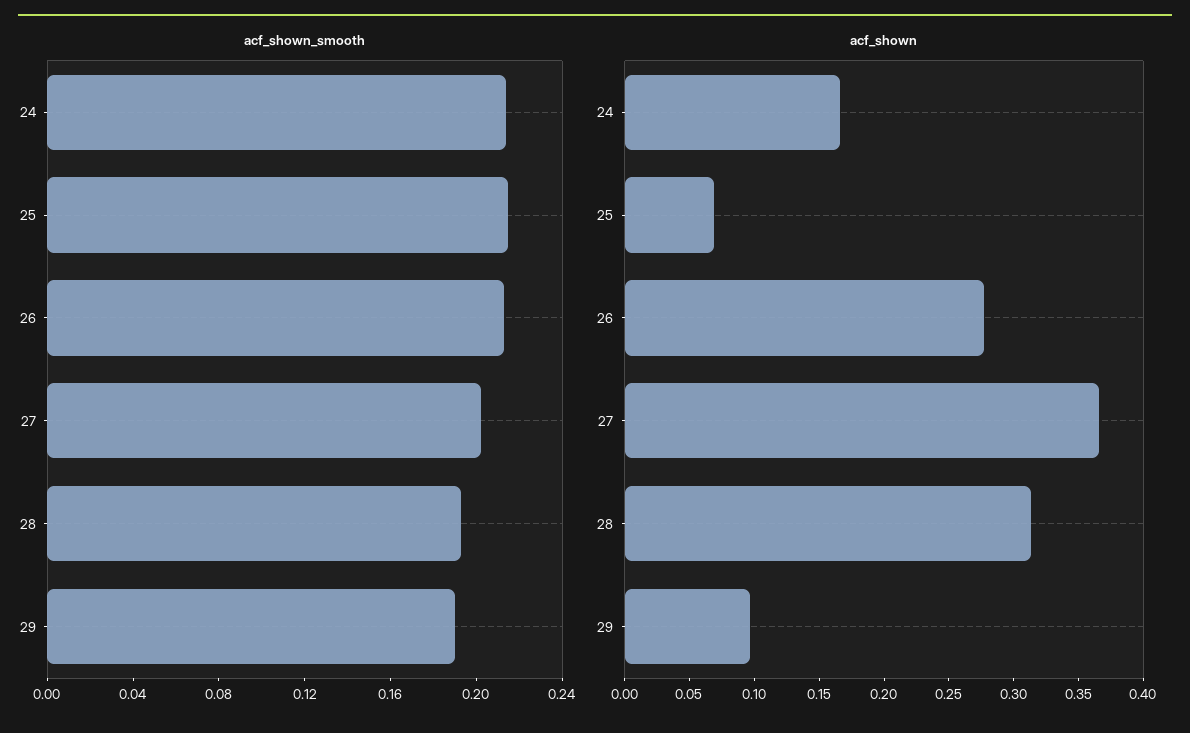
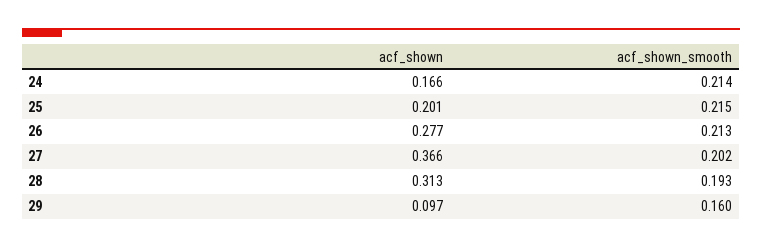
acf_shown_smooth, 29: 0.19 -> 0.16
acf_shown, 25: 0.07 -> 0.201

